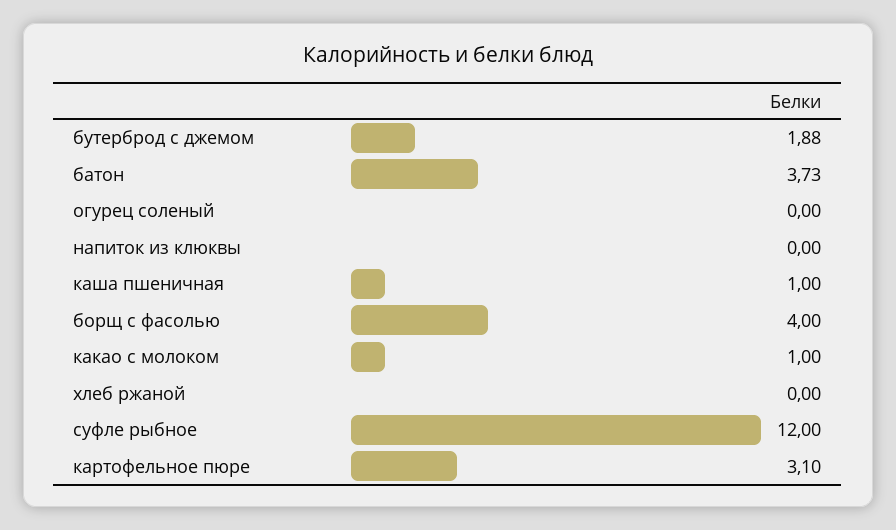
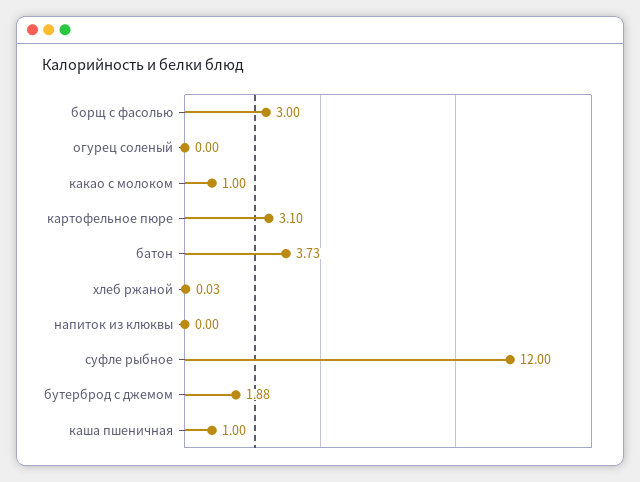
борщ с фасолью: 4 -> 3
хлеб ржаной: 0 -> 0.03

